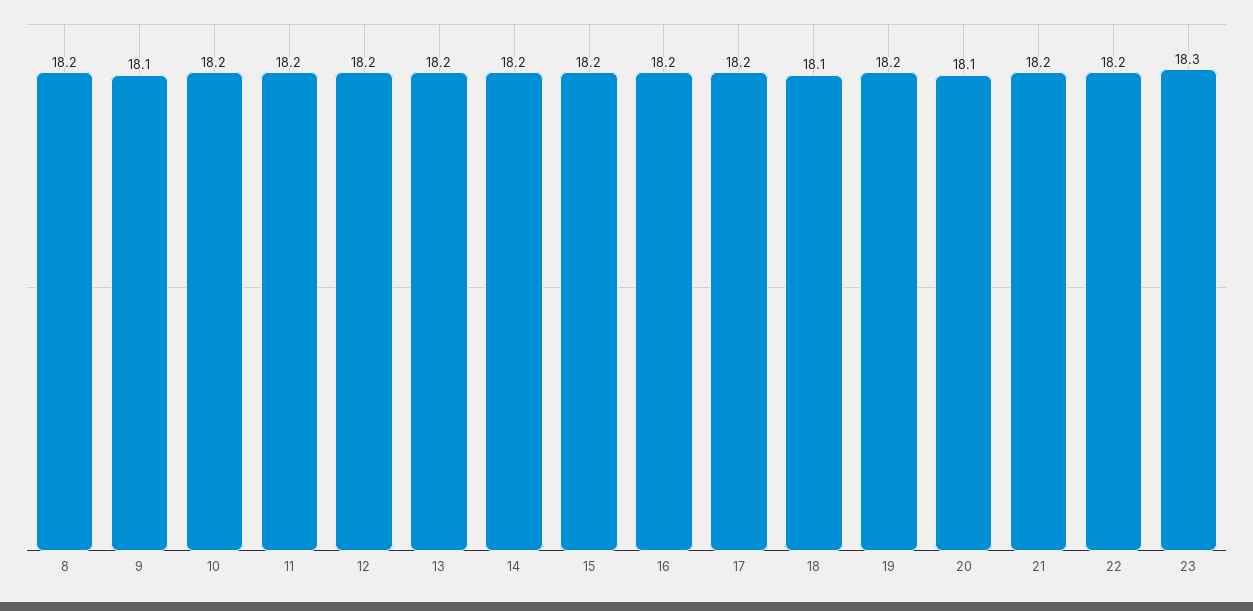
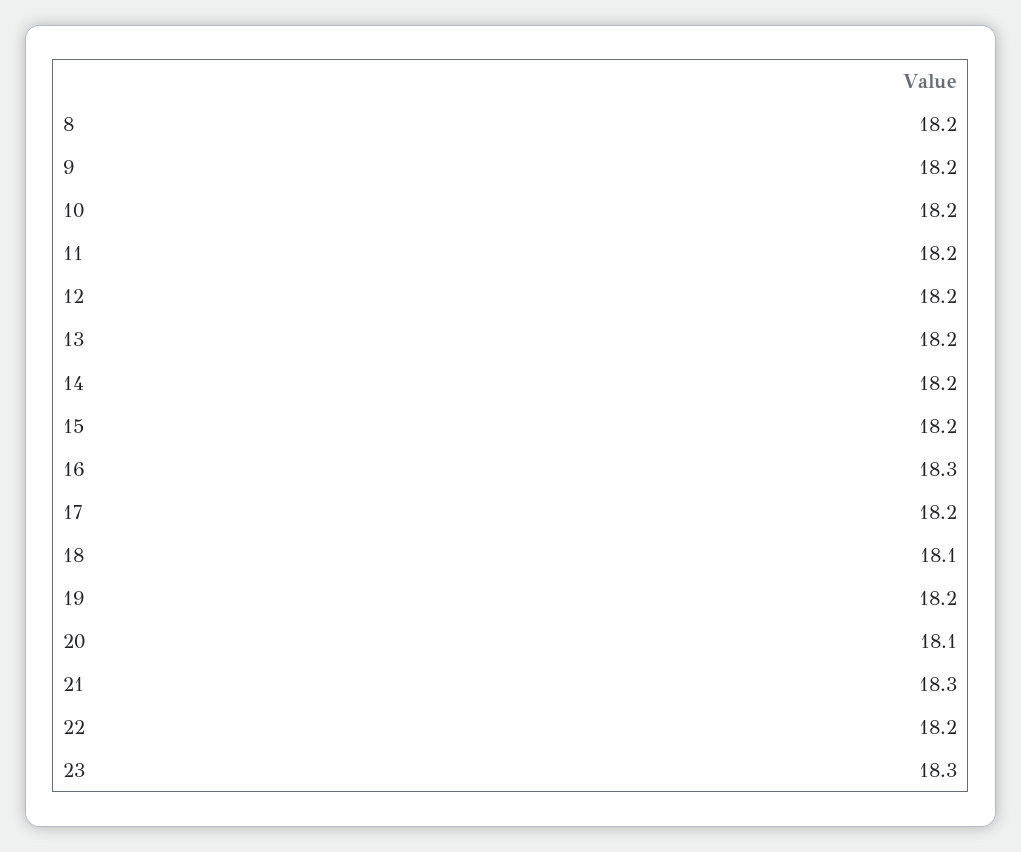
9: 18.1 -> 18.2
16: 18.2 -> 18.3
21: 18.2 -> 18.3

